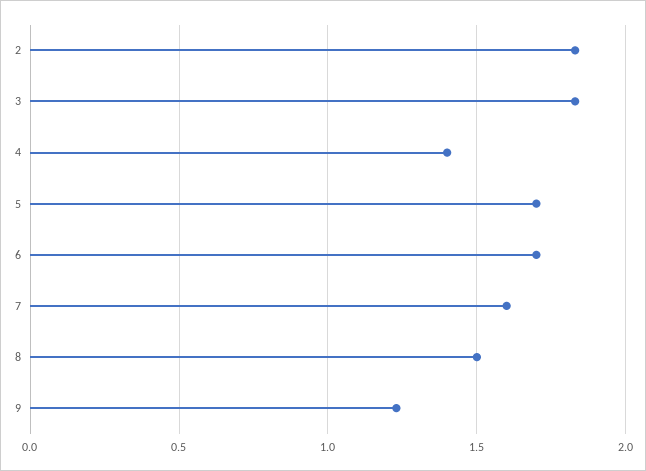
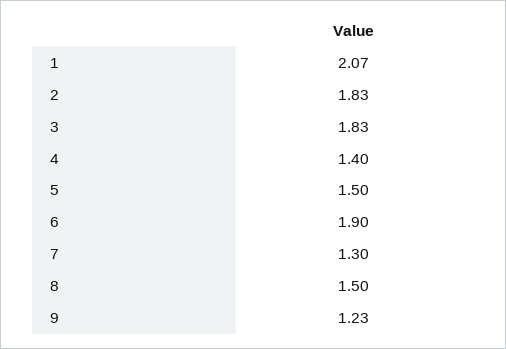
5: 1.7 -> 1.5
6: 1.7 -> 1.9
7: 1.6 -> 1.3
1: none -> 2.07

